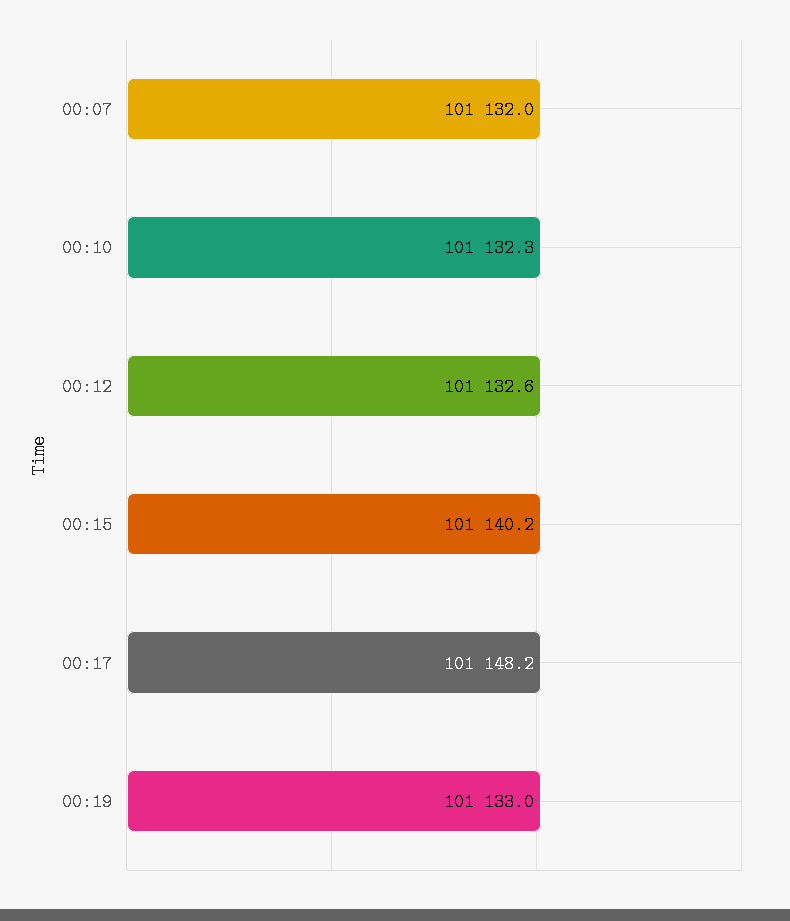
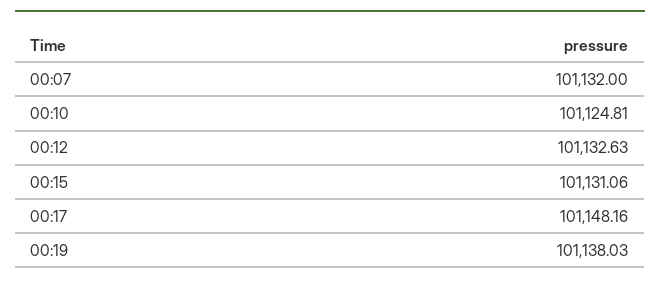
00:10: 101132.3 -> 101124.81
00:15: 101140.2 -> 101131.06
00:19: 101133 -> 101138.03

